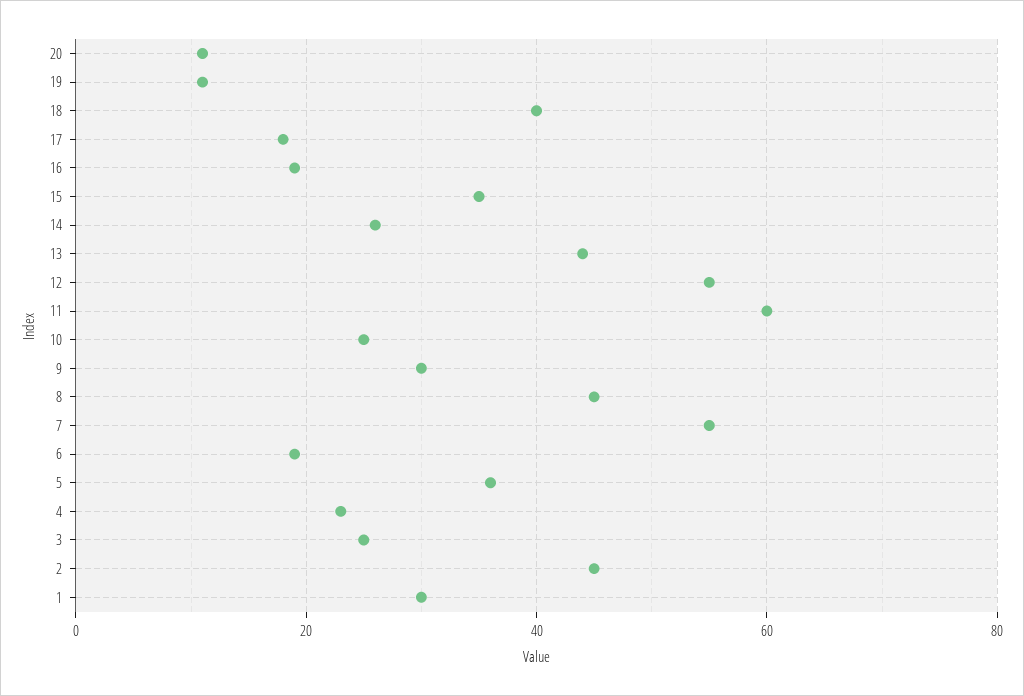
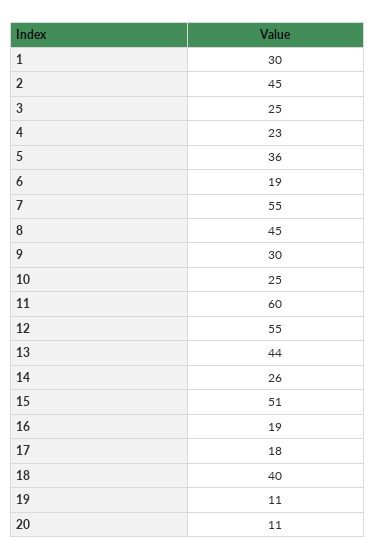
15: 35 -> 51

